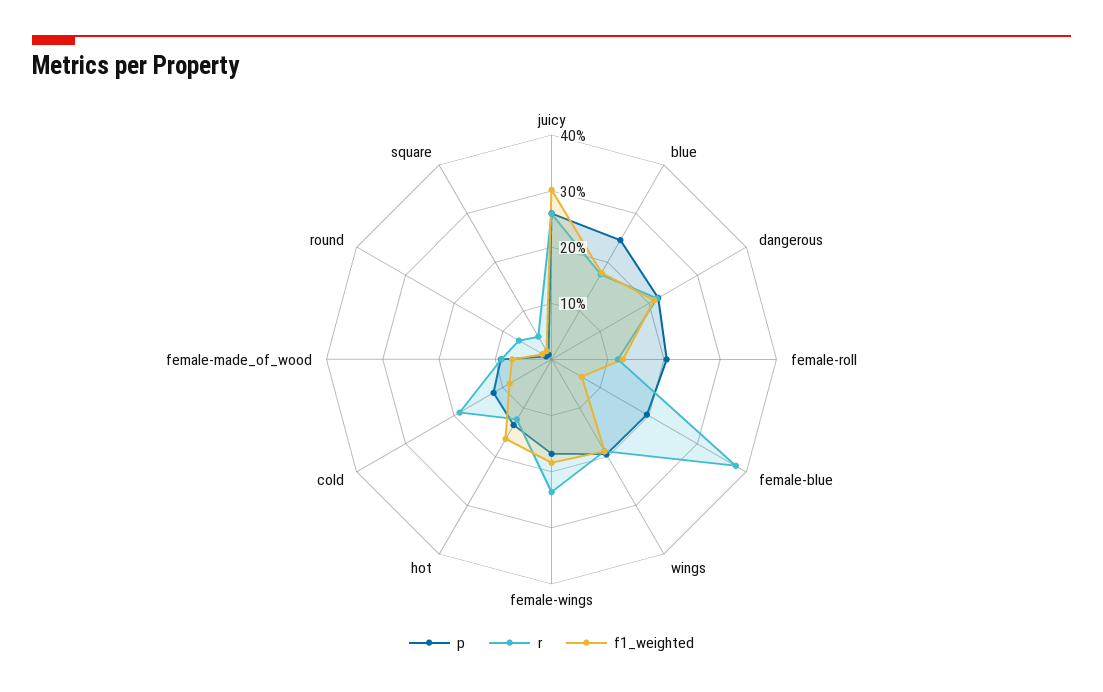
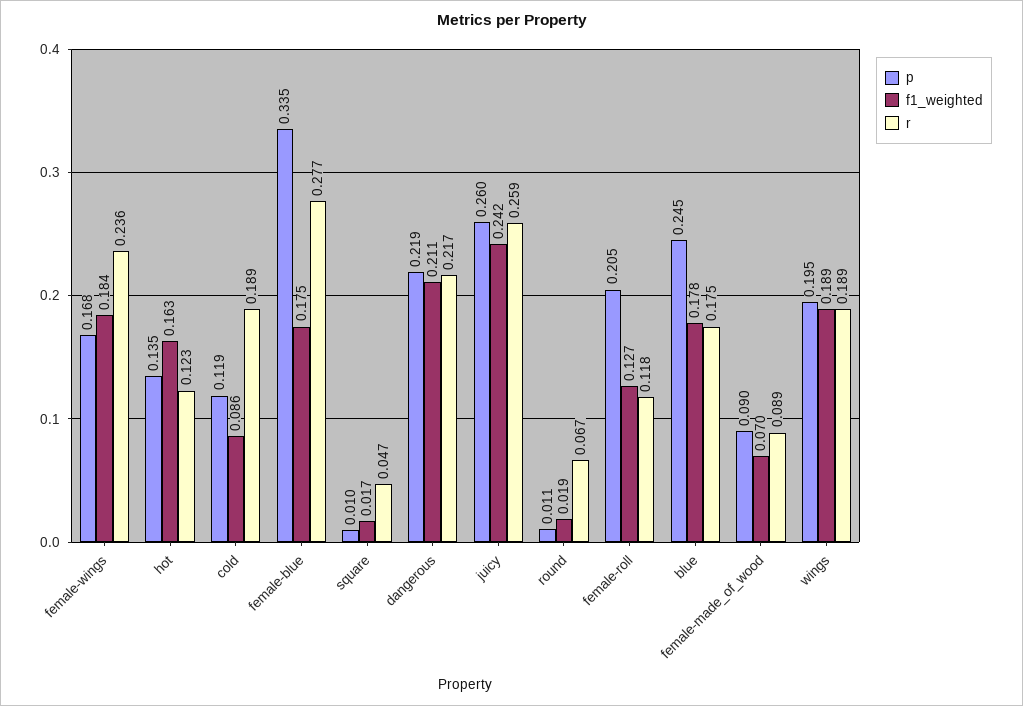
f1_weighted, juicy: 0.3 -> 0.242
p, female-blue: 0.2 -> 0.335
r, female-blue: 0.38 -> 0.277
f1_weighted, female-blue: 0.06 -> 0.175

